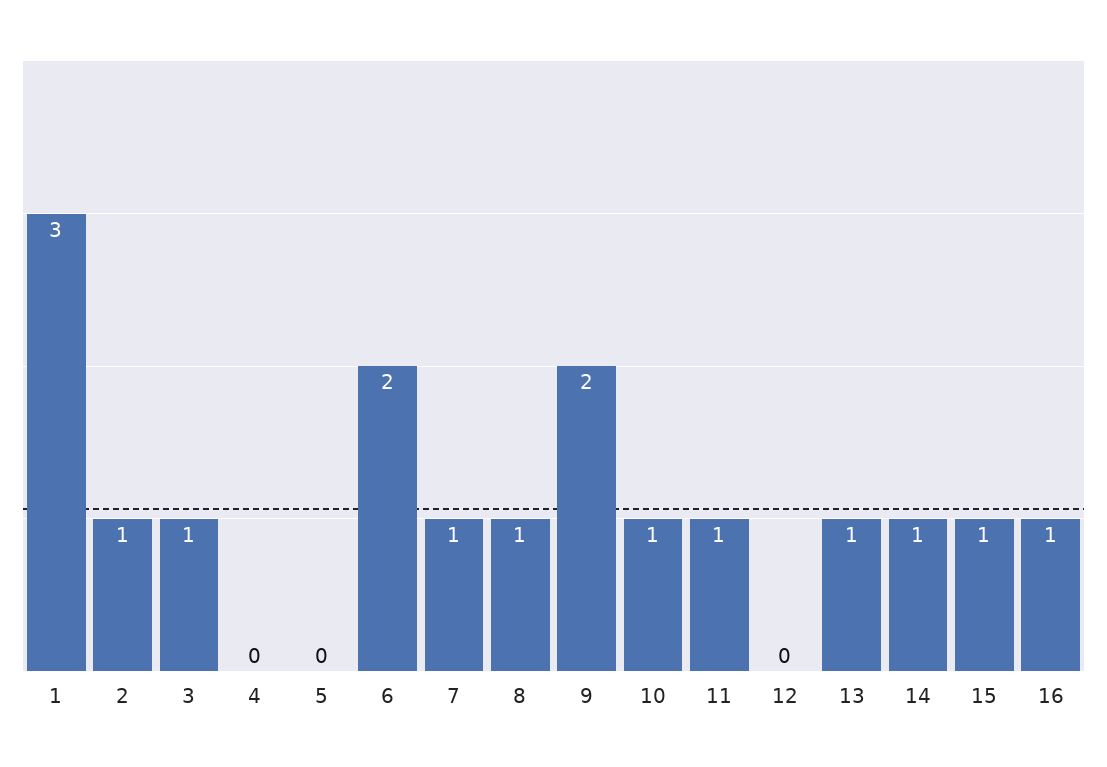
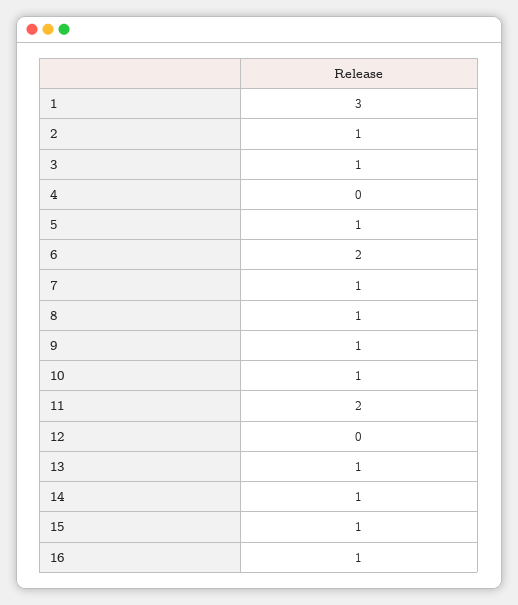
5: 0 -> 1
9: 2 -> 1
11: 1 -> 2

